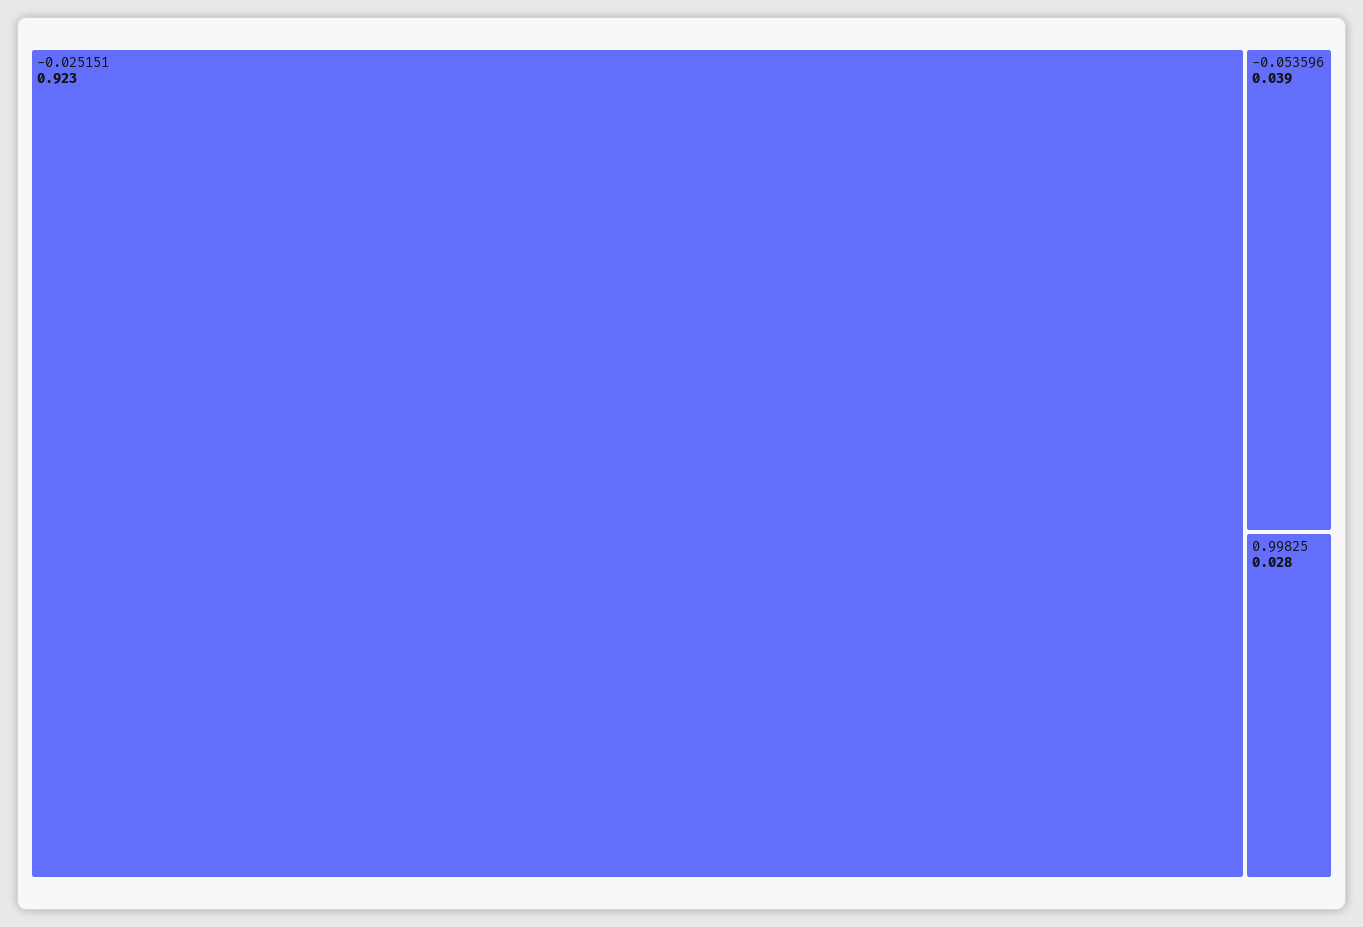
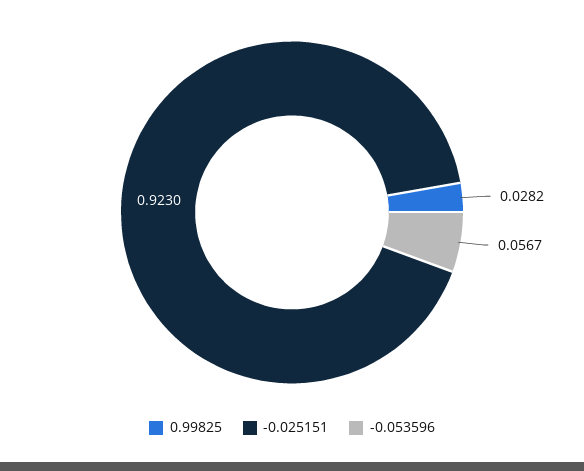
-0.053596: 0.039 -> 0.0567

